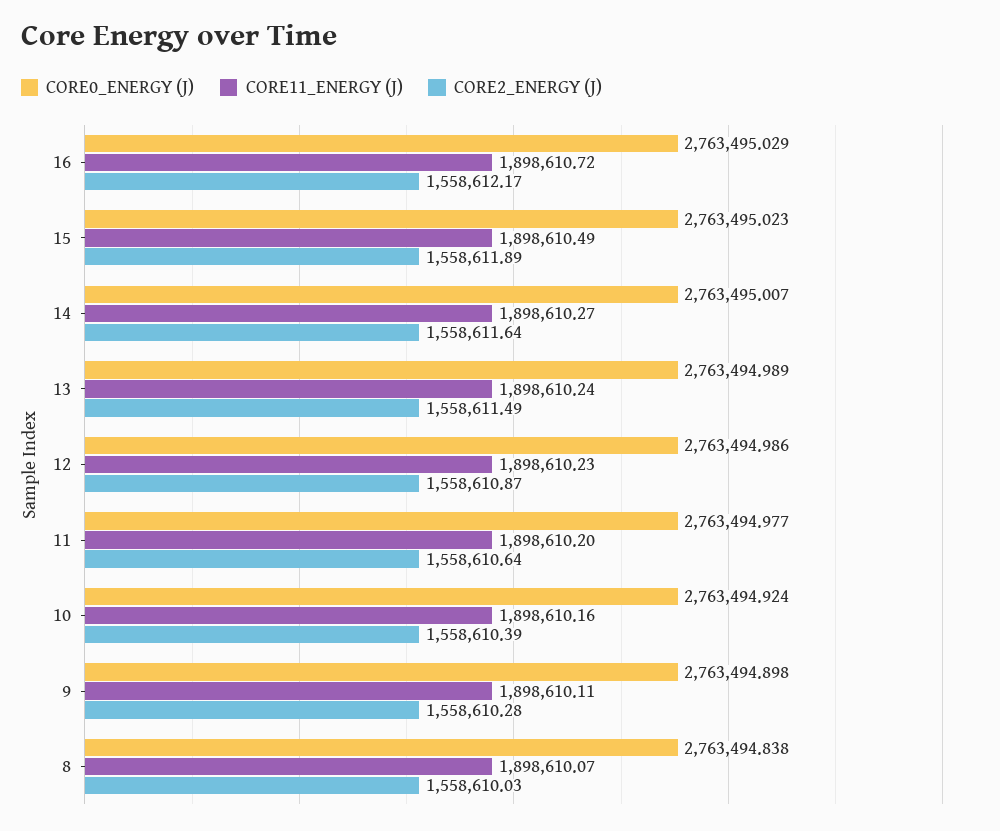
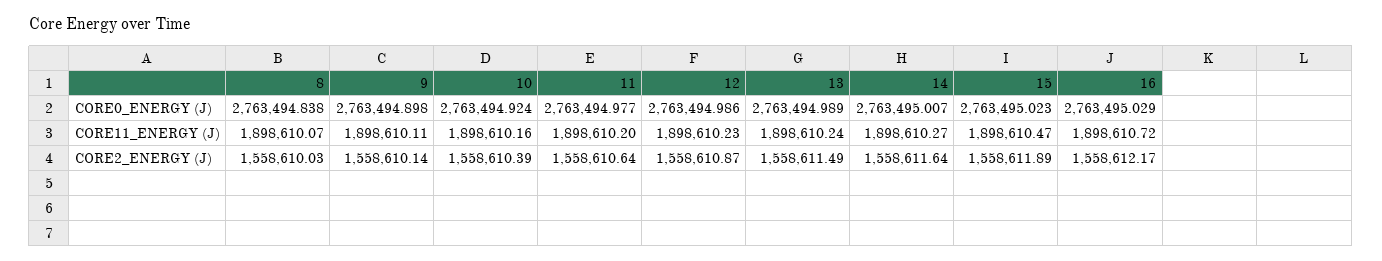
CORE11_ENERGY (J), 15: 1898610.49 -> 1898610.47
CORE2_ENERGY (J), 9: 1558610.28 -> 1558610.14

